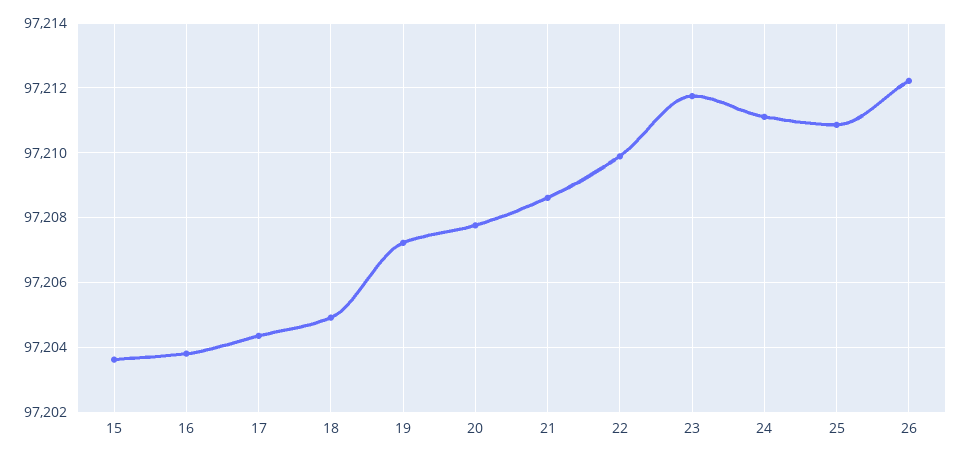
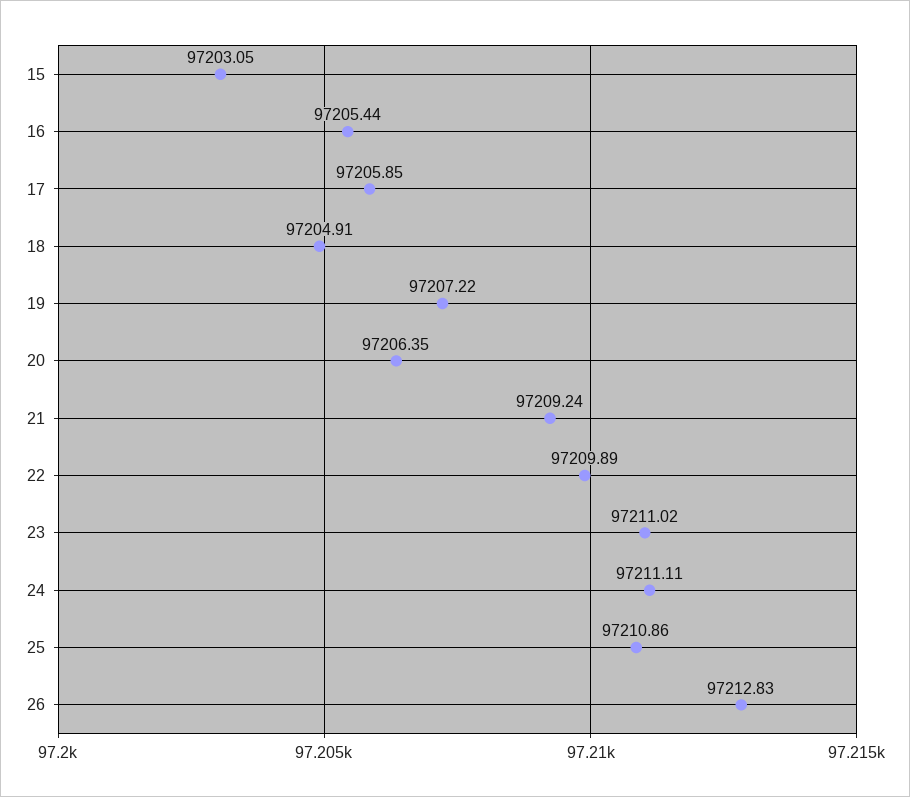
15: 97203.6 -> 97203.05
16: 97203.8 -> 97205.44
17: 97204.4 -> 97205.85
20: 97207.8 -> 97206.35
21: 97208.6 -> 97209.24
23: 97211.8 -> 97211.02
26: 97212.2 -> 97212.83

